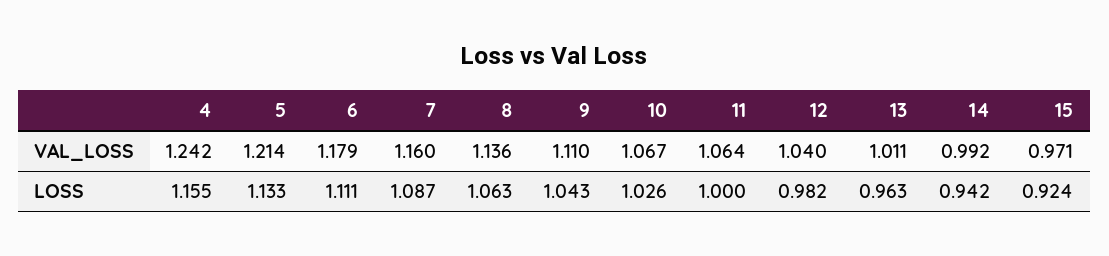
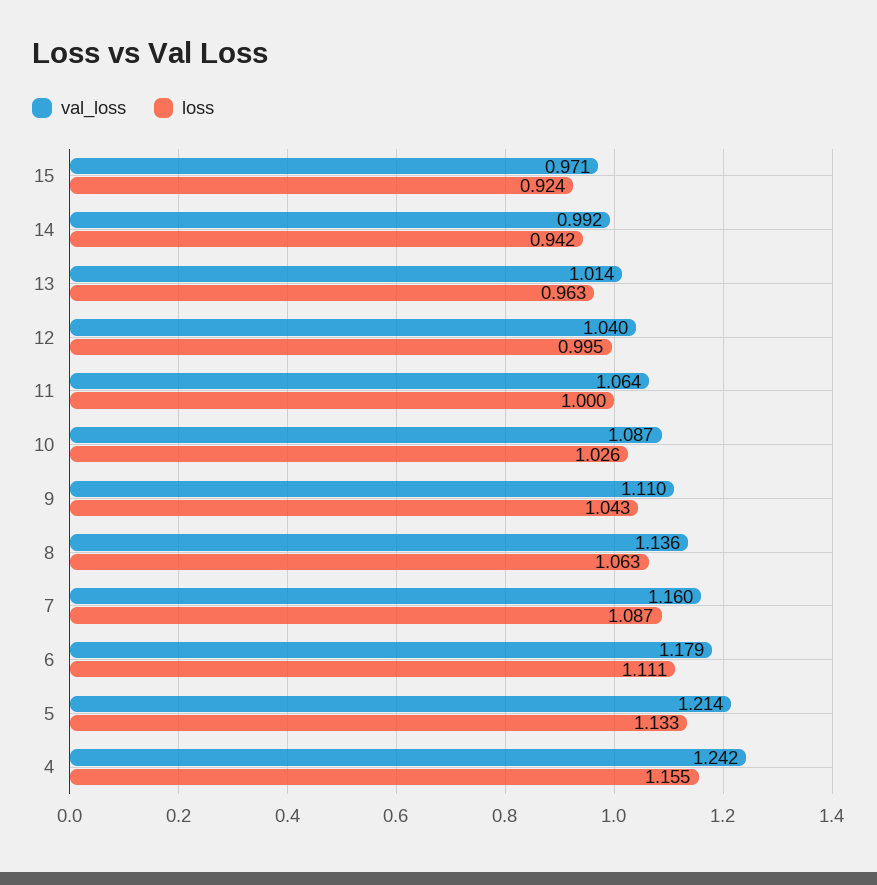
VAL_LOSS, 10: 1.067 -> 1.087
VAL_LOSS, 13: 1.011 -> 1.014
LOSS, 12: 0.982 -> 0.995

